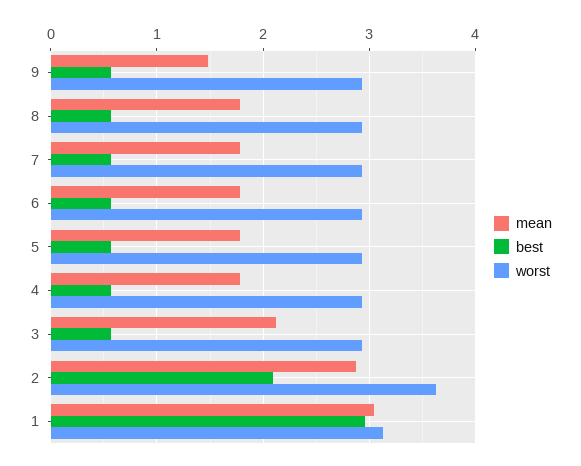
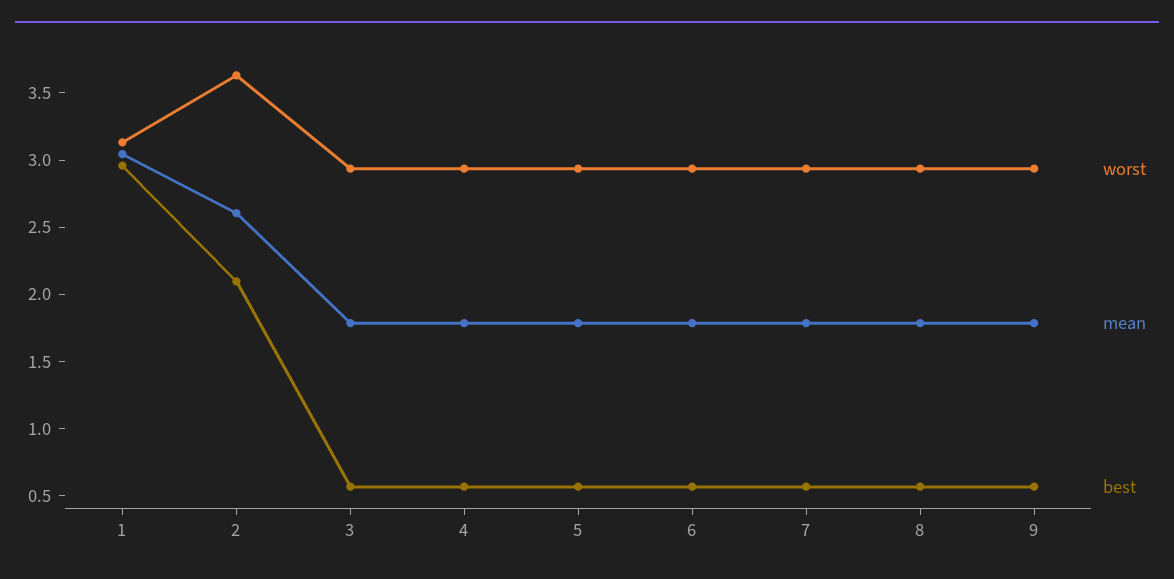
mean, 9: 1.5 -> 1.8
mean, 3: 2.1 -> 1.8
mean, 2: 2.9 -> 2.6

